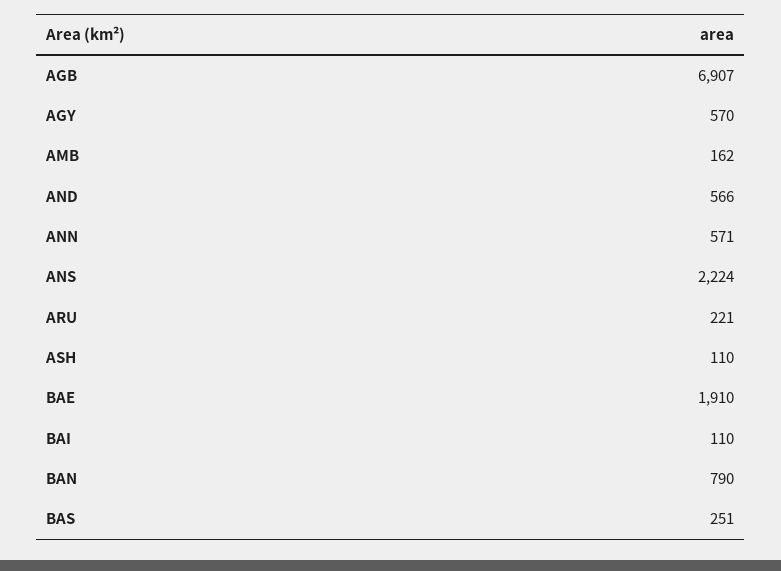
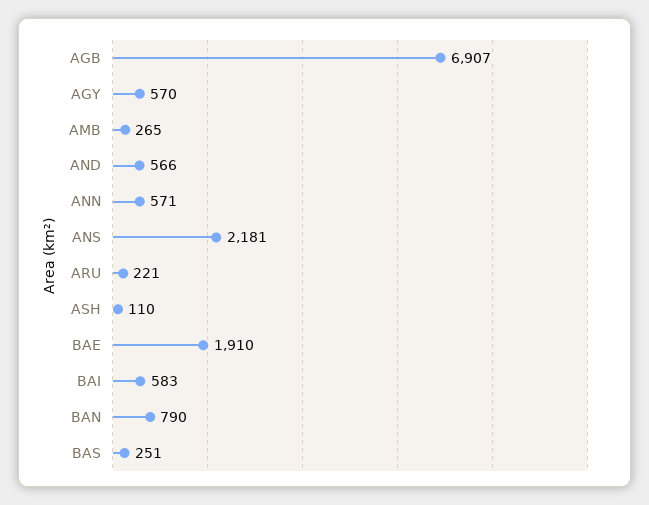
AMB: 162 -> 265
ANS: 2224 -> 2181
BAI: 110 -> 583

